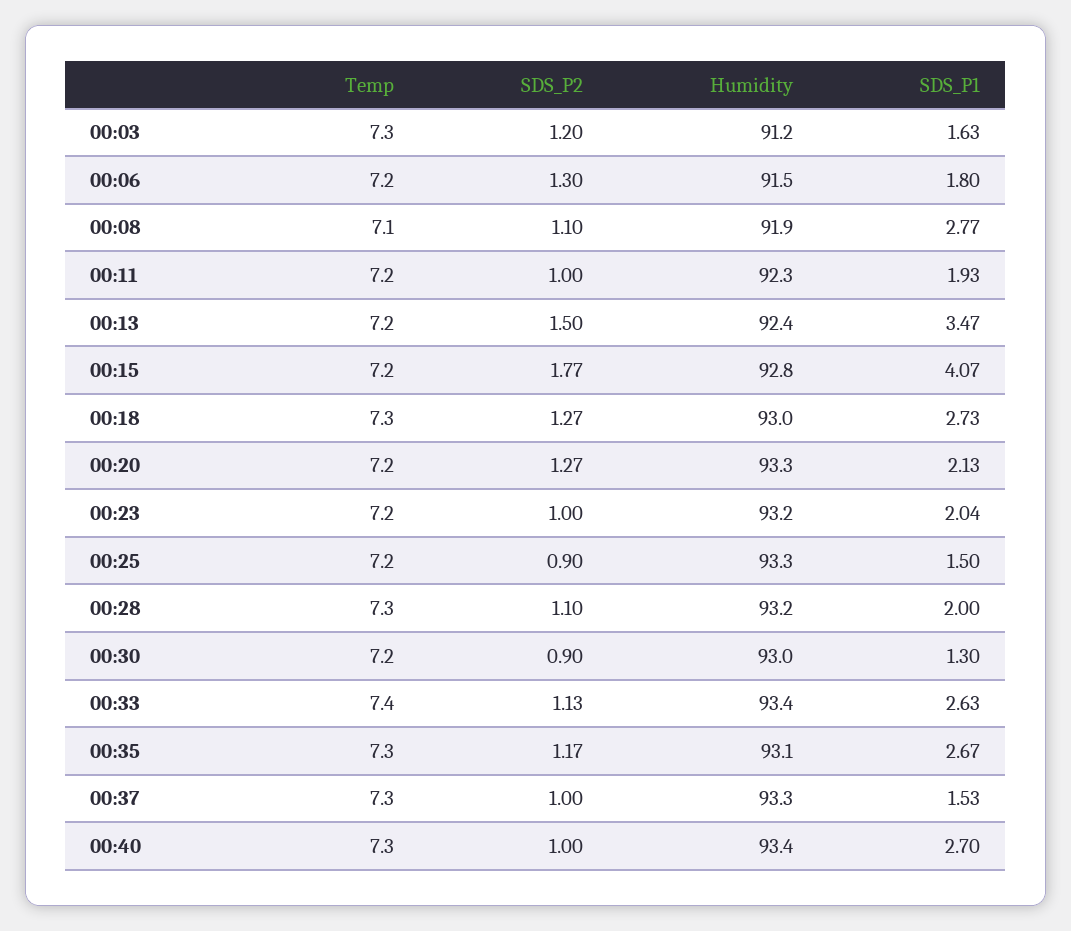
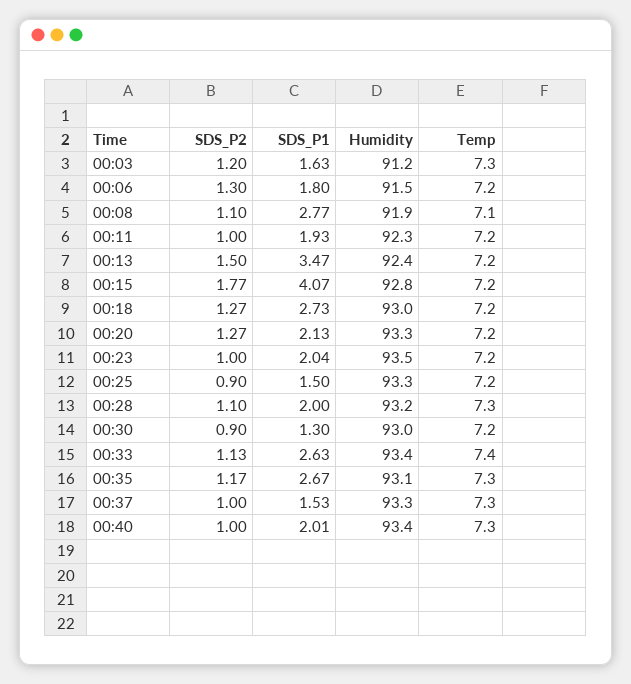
Temp, 00:18: 7.3 -> 7.2
Humidity, 00:23: 93.2 -> 93.5
SDS_P1, 00:40: 2.7 -> 2.01

